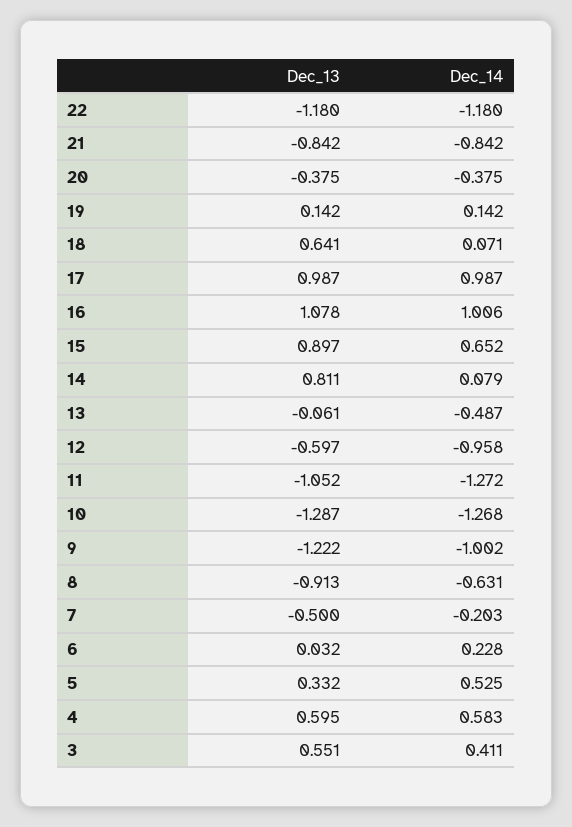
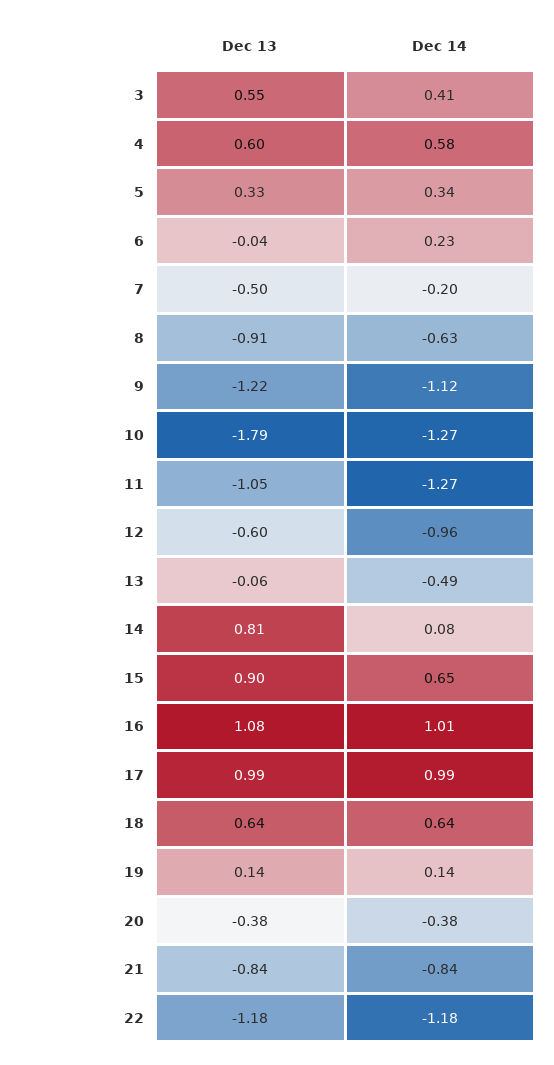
Dec_14, 18: 0.071 -> 0.64
Dec_13, 10: -1.287 -> -1.79
Dec_14, 9: -1.002 -> -1.12
Dec_13, 6: 0.032 -> -0.04
Dec_14, 5: 0.525 -> 0.34

